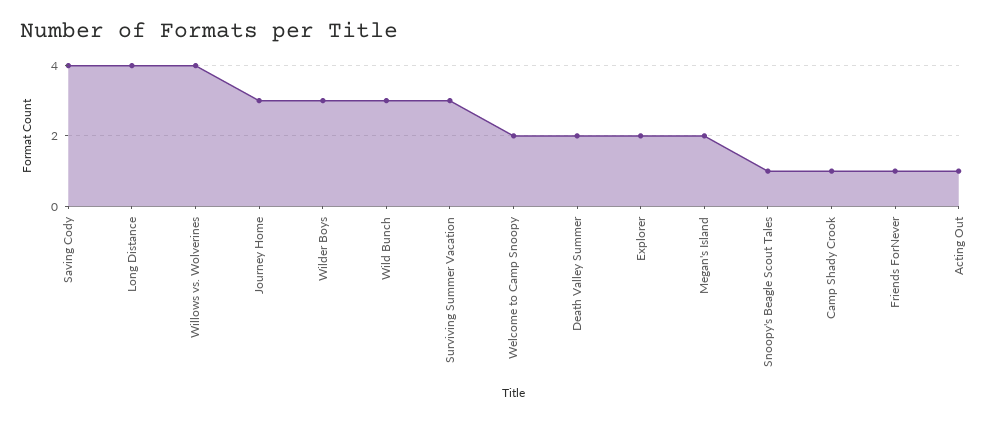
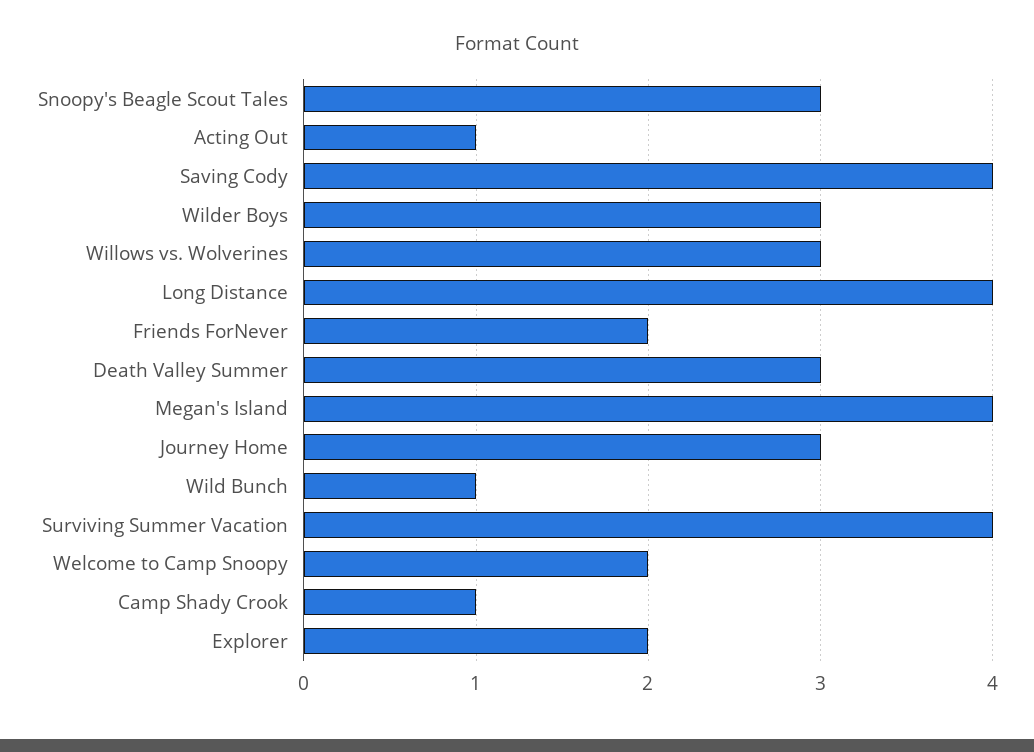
Willows vs. Wolverines: 4 -> 3
Wild Bunch: 3 -> 1
Surviving Summer Vacation: 3 -> 4
Death Valley Summer: 2 -> 3
Megan's Island: 2 -> 4
Snoopy's Beagle Scout Tales: 1 -> 3
Friends ForNever: 1 -> 2

